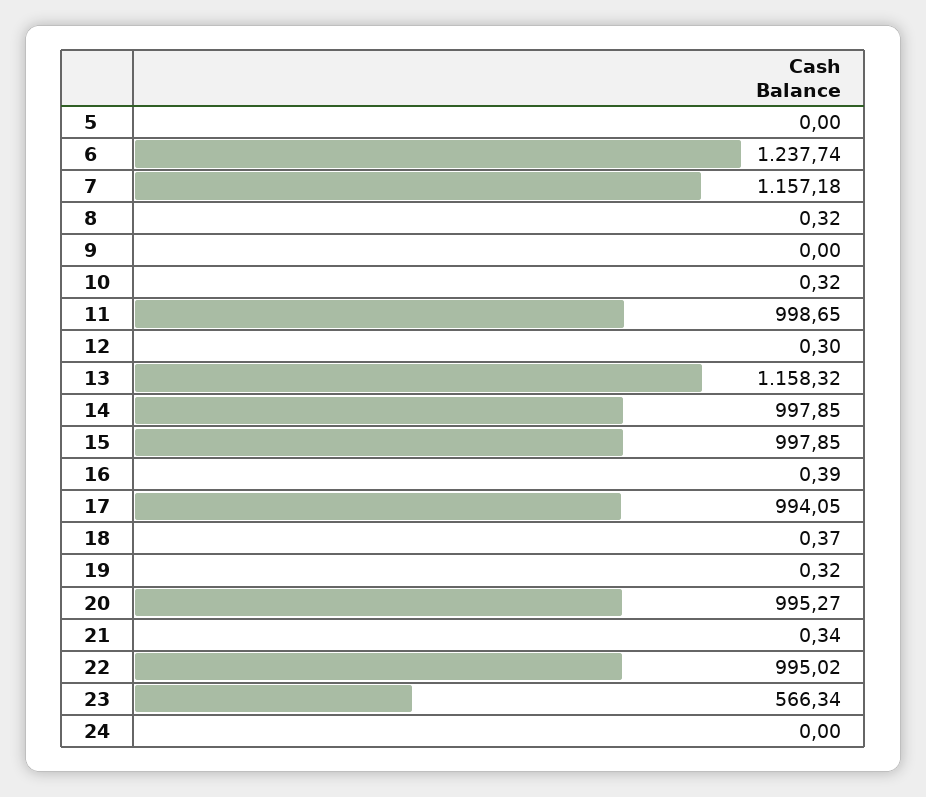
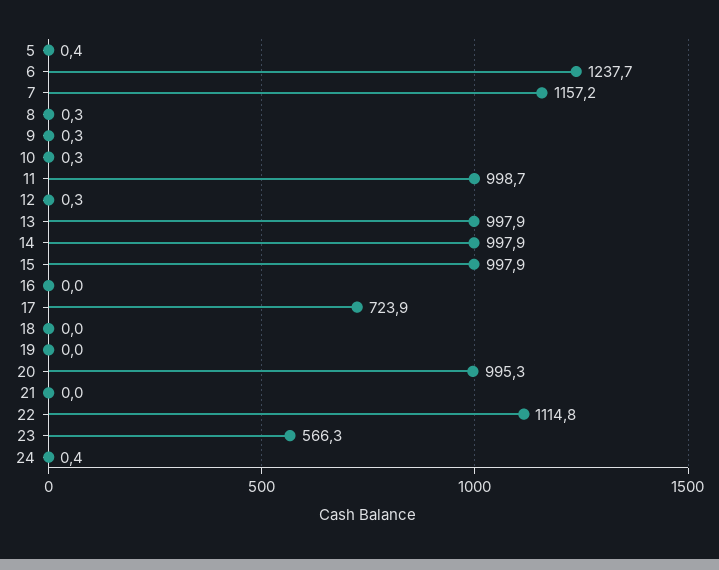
5: 0 -> 0.4
9: 0 -> 0.3
13: 1158.32 -> 997.9
16: 0.39 -> 0
17: 994.05 -> 723.9
18: 0.37 -> 0
19: 0.32 -> 0
21: 0.34 -> 0
22: 995.02 -> 1114.8
24: 0 -> 0.4

